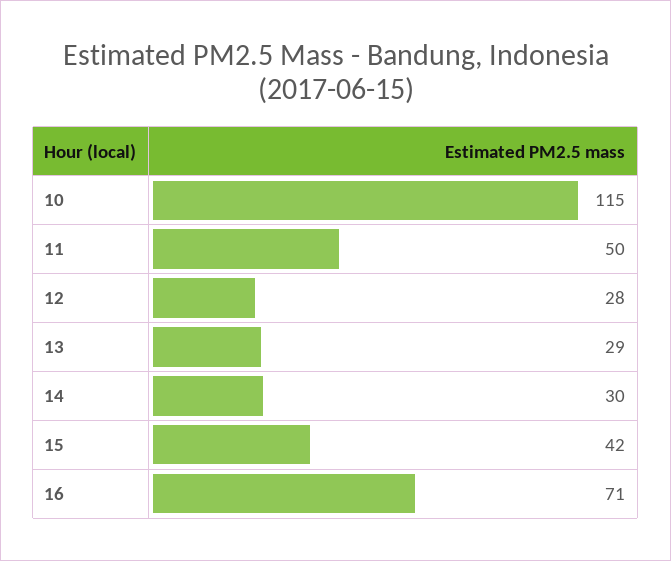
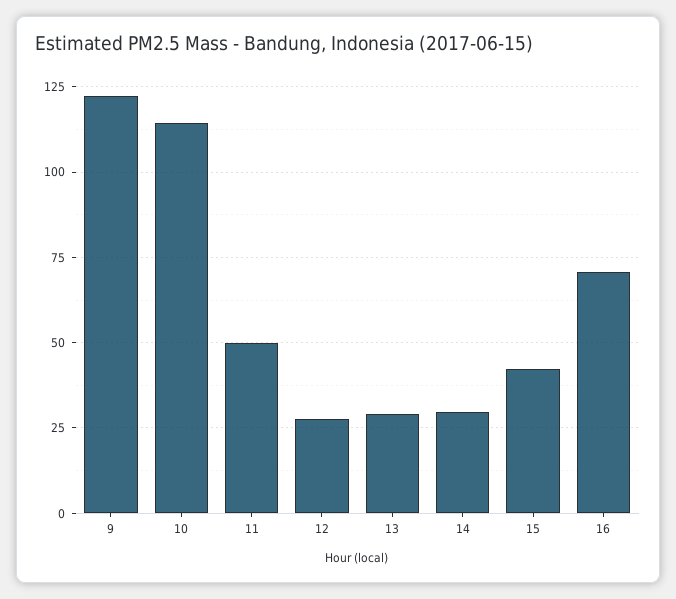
9: none -> 122.5

